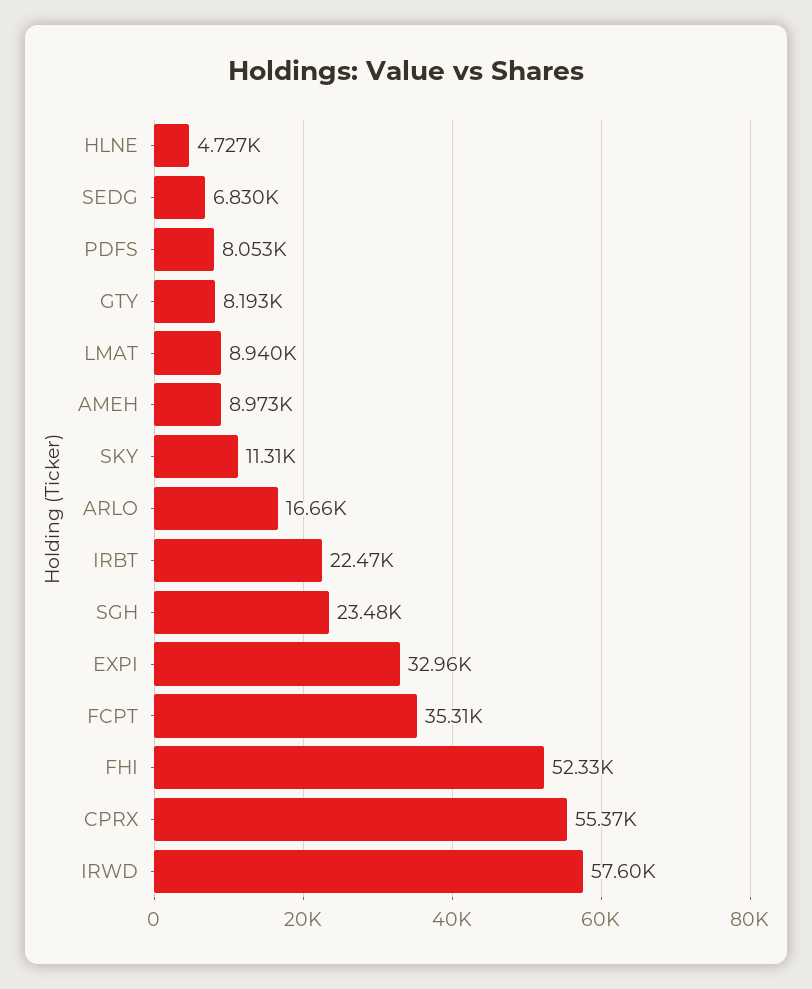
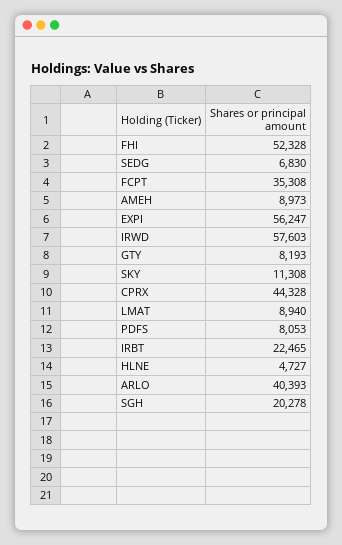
ARLO: 16660 -> 40393
SGH: 23480 -> 20278
EXPI: 32960 -> 56247
CPRX: 55370 -> 44328

